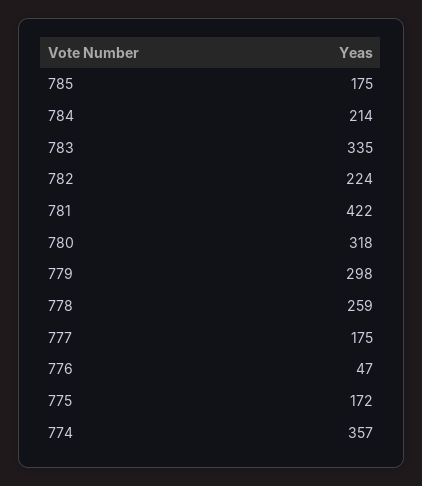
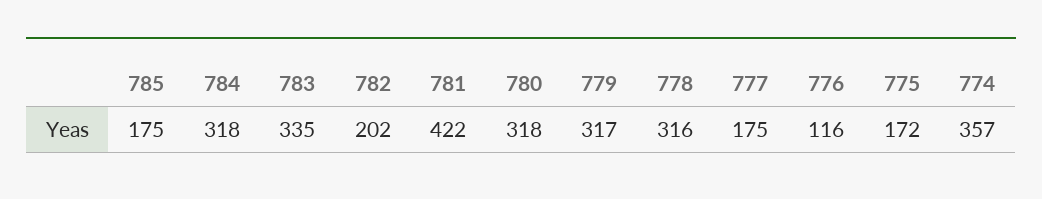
784: 214 -> 318
782: 224 -> 202
779: 298 -> 317
778: 259 -> 316
776: 47 -> 116

